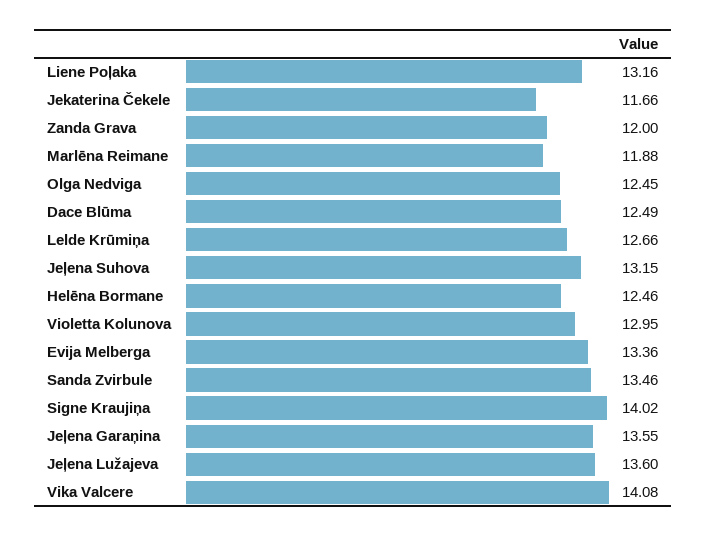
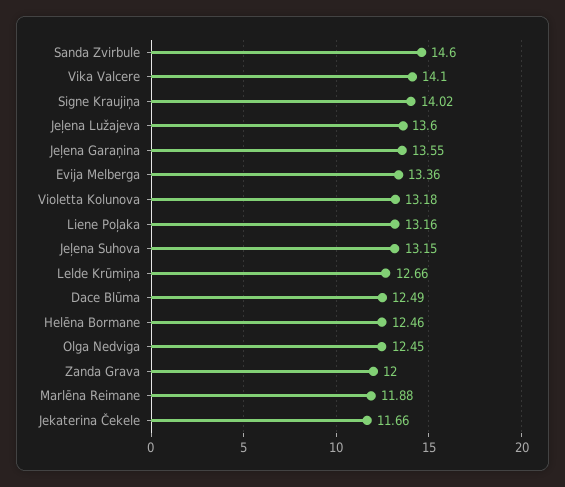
Violetta Kolunova: 12.95 -> 13.18
Sanda Zvirbule: 13.46 -> 14.6
Vika Valcere: 14.08 -> 14.1

